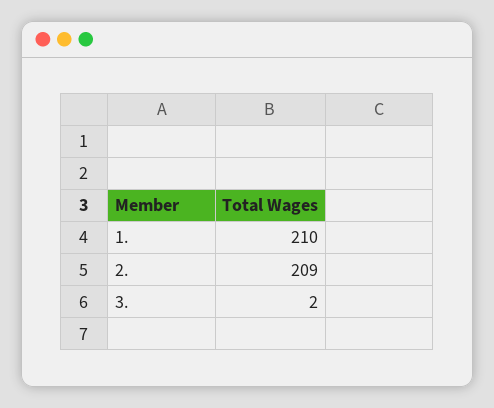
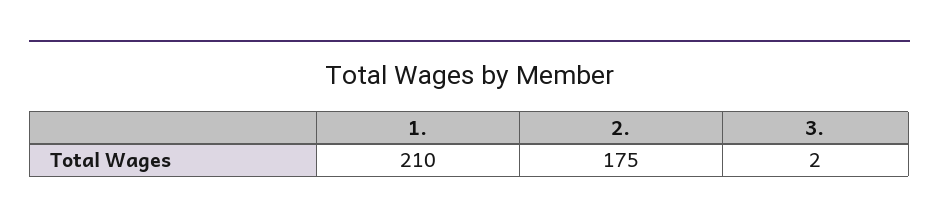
2.: 209 -> 175

